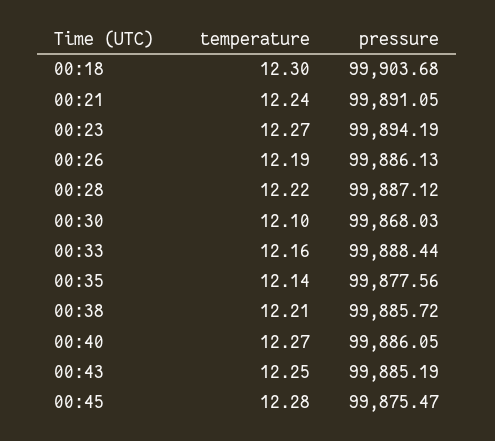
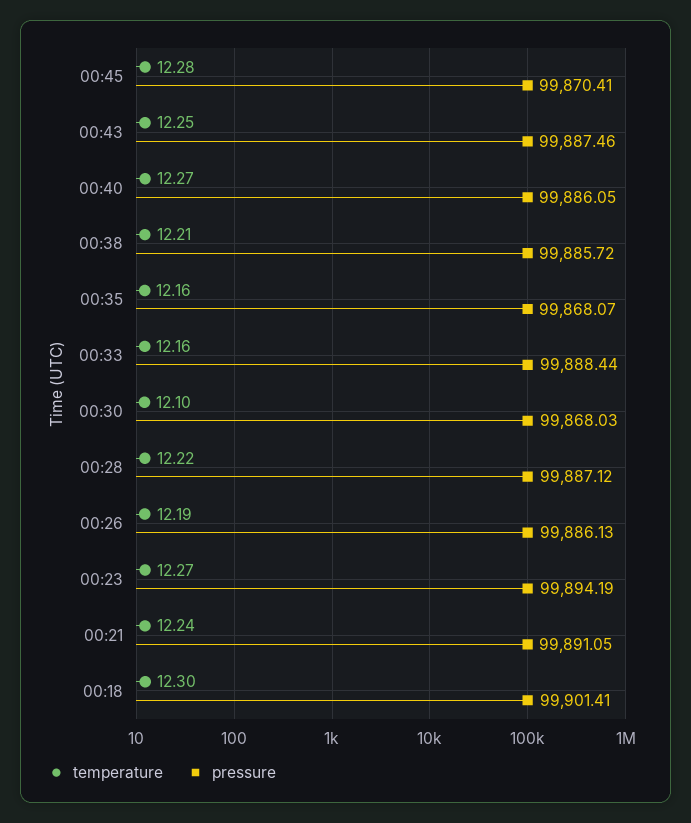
pressure, 00:18: 99903.68 -> 99901.41
temperature, 00:35: 12.14 -> 12.16
pressure, 00:35: 99877.56 -> 99868.07
pressure, 00:43: 99885.19 -> 99887.46
pressure, 00:45: 99875.47 -> 99870.41

